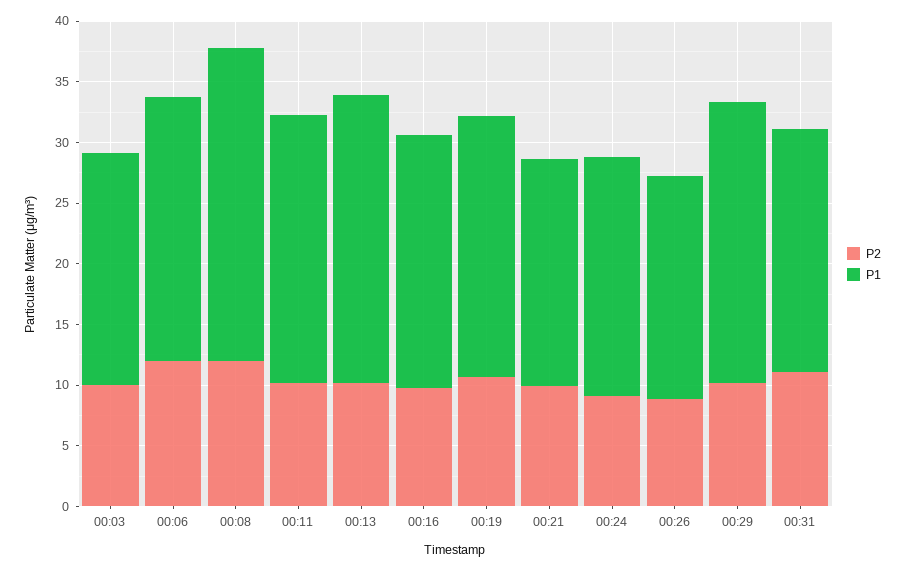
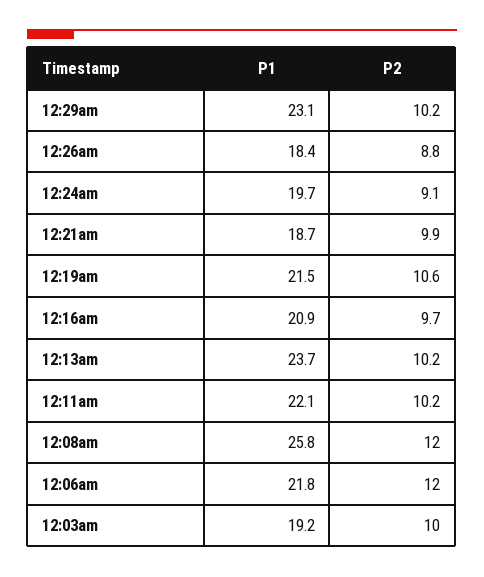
P2, 00:31: 11 -> none
P1, 00:31: 20 -> none

